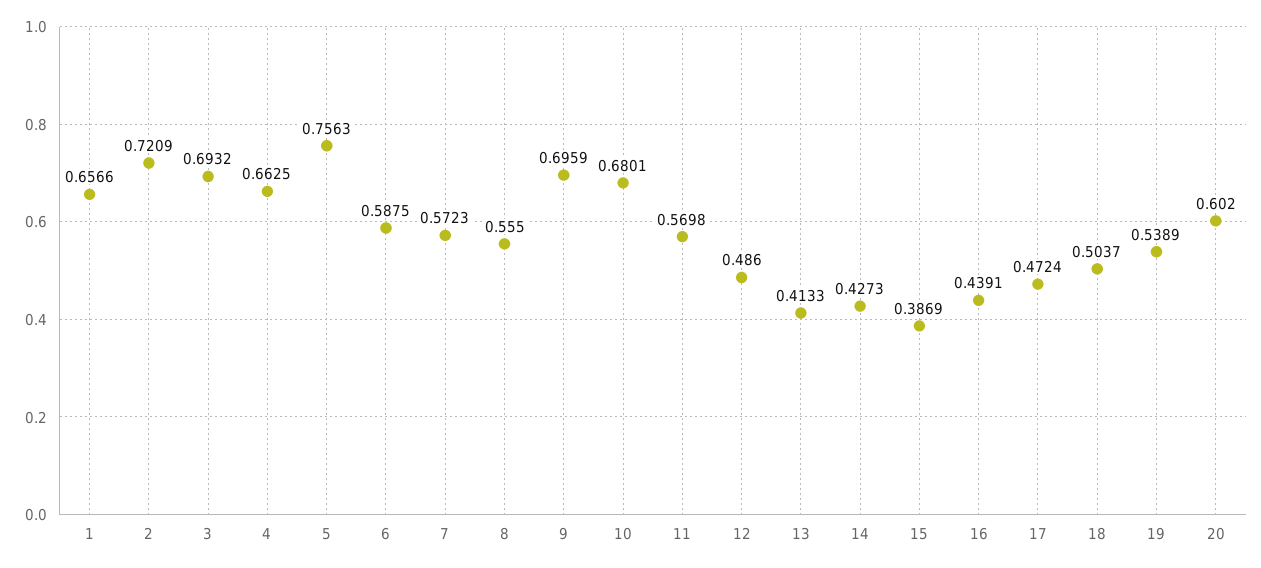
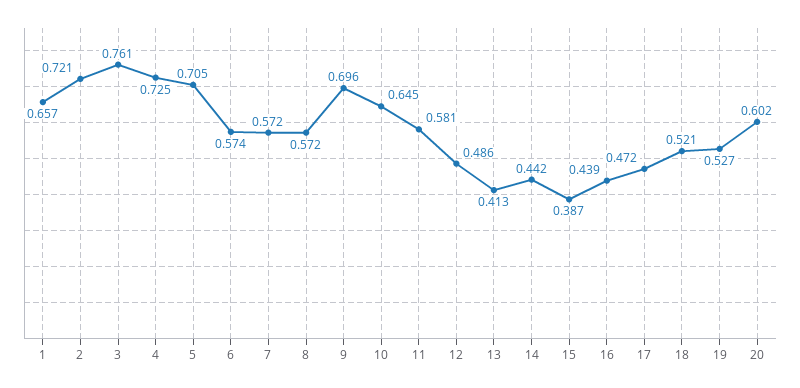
3: 0.6932 -> 0.761
4: 0.6625 -> 0.725
5: 0.7563 -> 0.705
6: 0.5875 -> 0.574
8: 0.555 -> 0.572
10: 0.6801 -> 0.645
11: 0.5698 -> 0.581
14: 0.4273 -> 0.442
18: 0.5037 -> 0.521
19: 0.5389 -> 0.527

